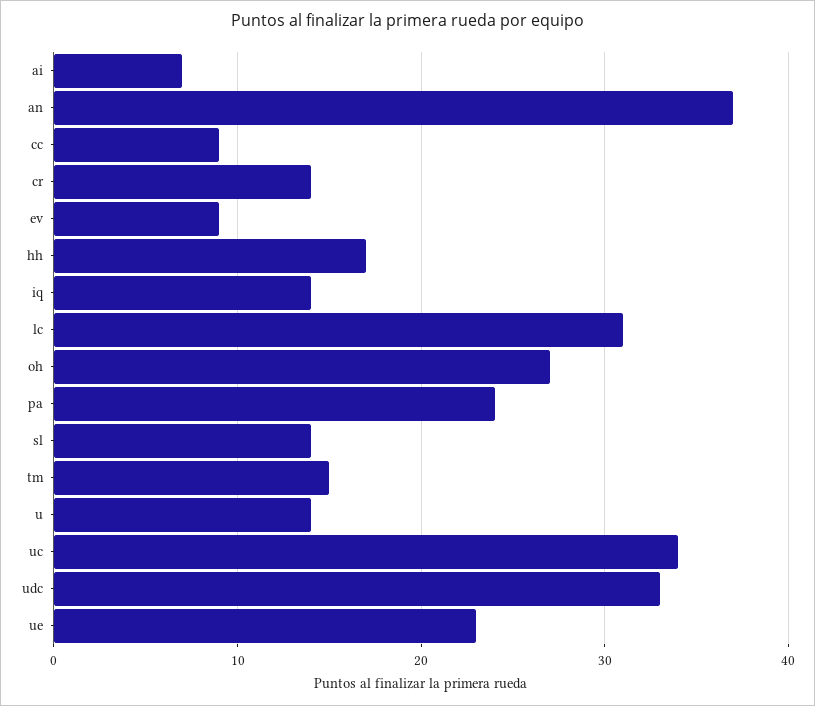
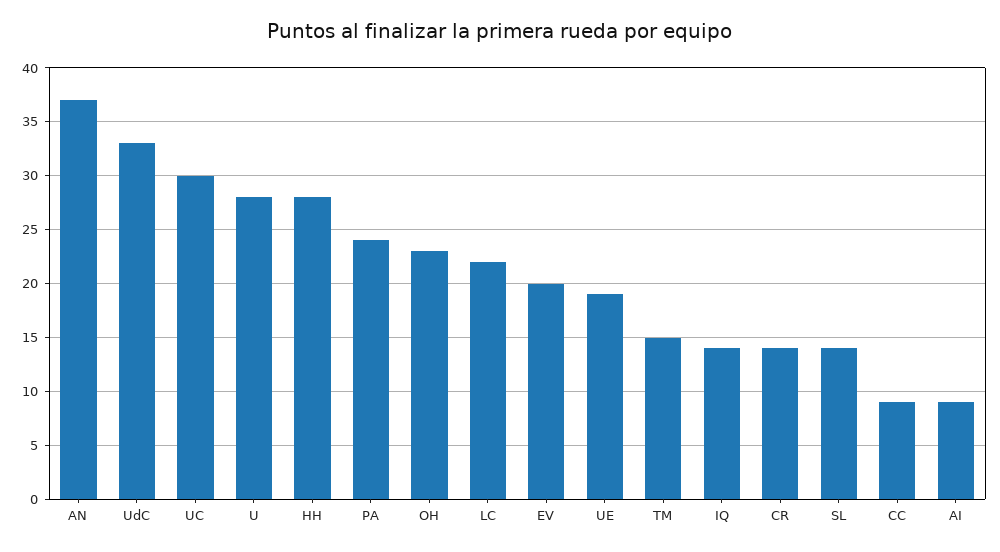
ai: 7 -> 9
ev: 9 -> 20
hh: 17 -> 28
lc: 31 -> 22
oh: 27 -> 23
u: 14 -> 28
uc: 34 -> 30
ue: 23 -> 19

